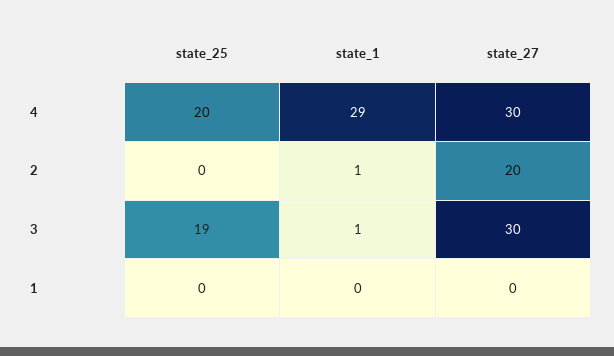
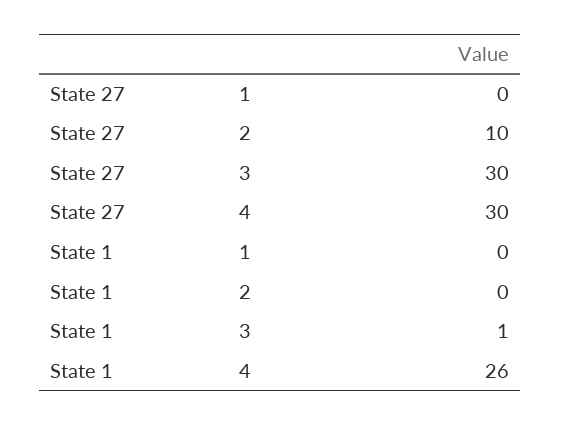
state_25, 4: 20 -> none
state_1, 4: 29 -> 26
state_25, 2: 0 -> none
state_1, 2: 1 -> 0
state_27, 2: 20 -> 10
state_25, 3: 19 -> none
state_25, 1: 0 -> none

